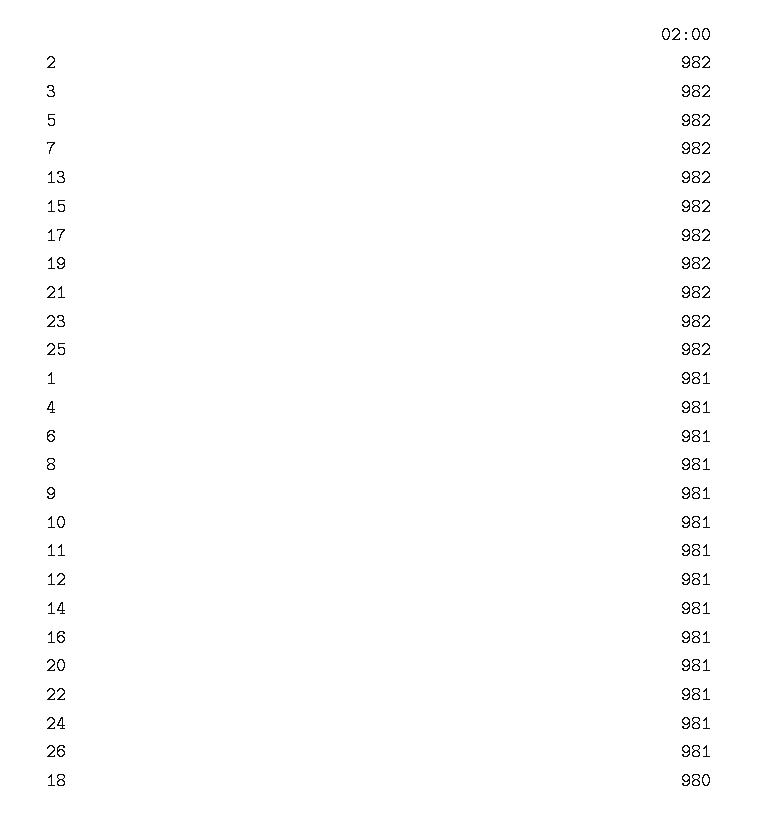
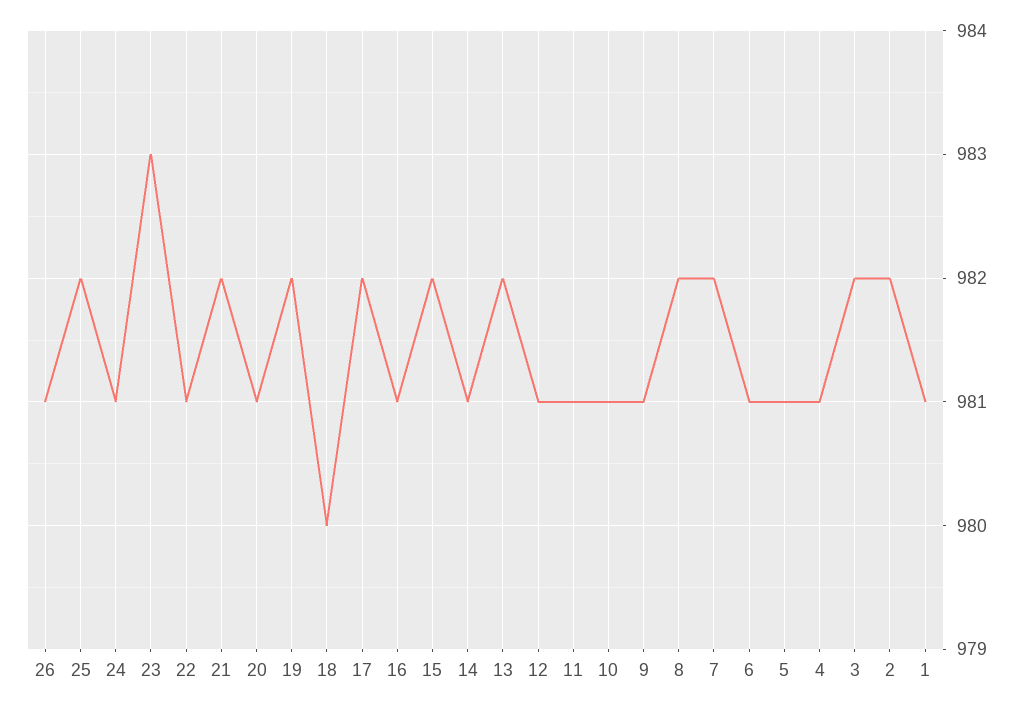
5: 982 -> 981
23: 982 -> 983
8: 981 -> 982

